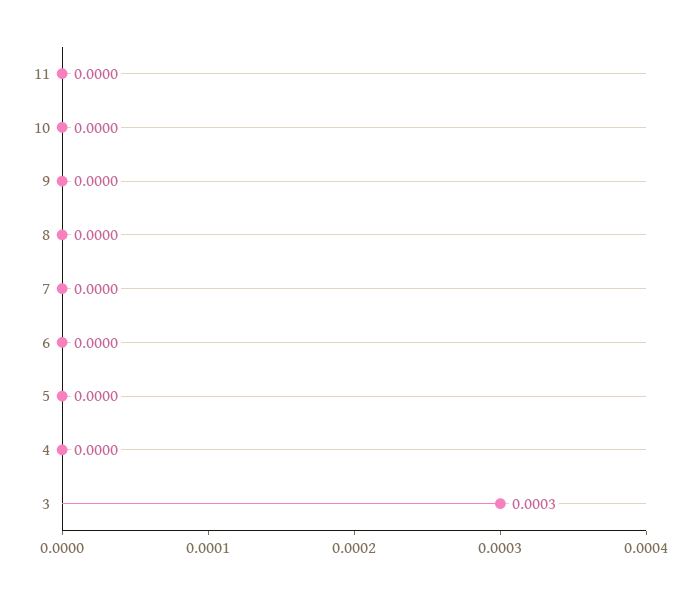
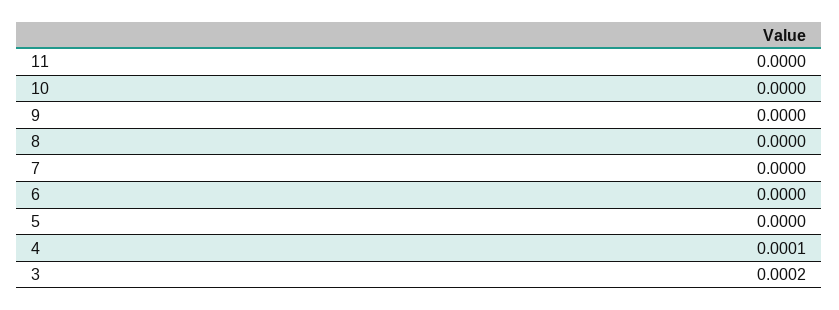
4: 0 -> 0.0001
3: 0.0003 -> 0.0002

